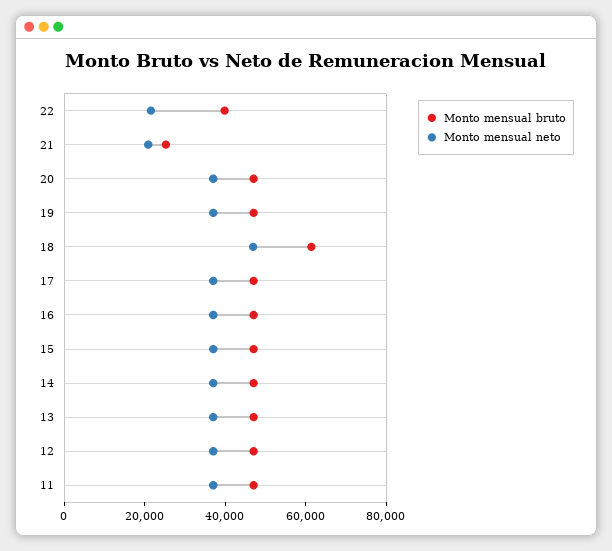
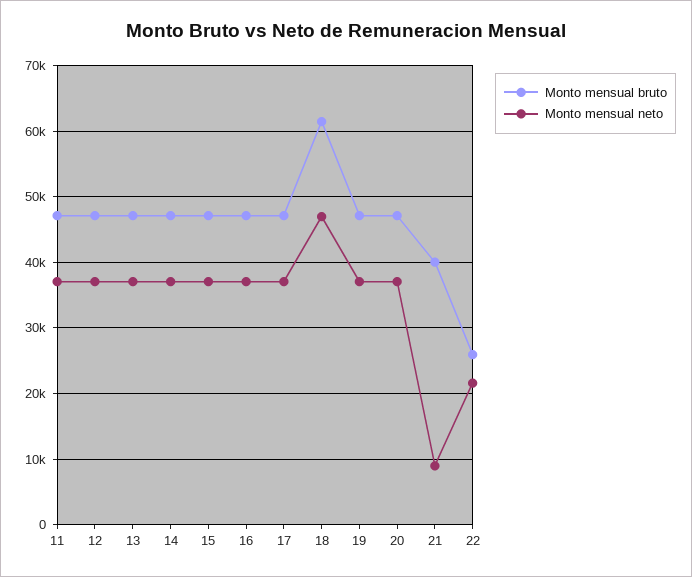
Monto mensual bruto, 22: 40000 -> 26000
Monto mensual bruto, 21: 25000 -> 40000
Monto mensual neto, 21: 20000 -> 9000

